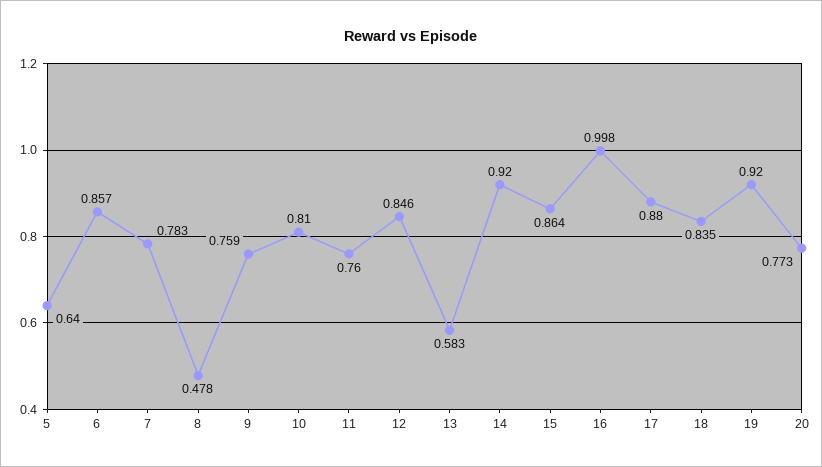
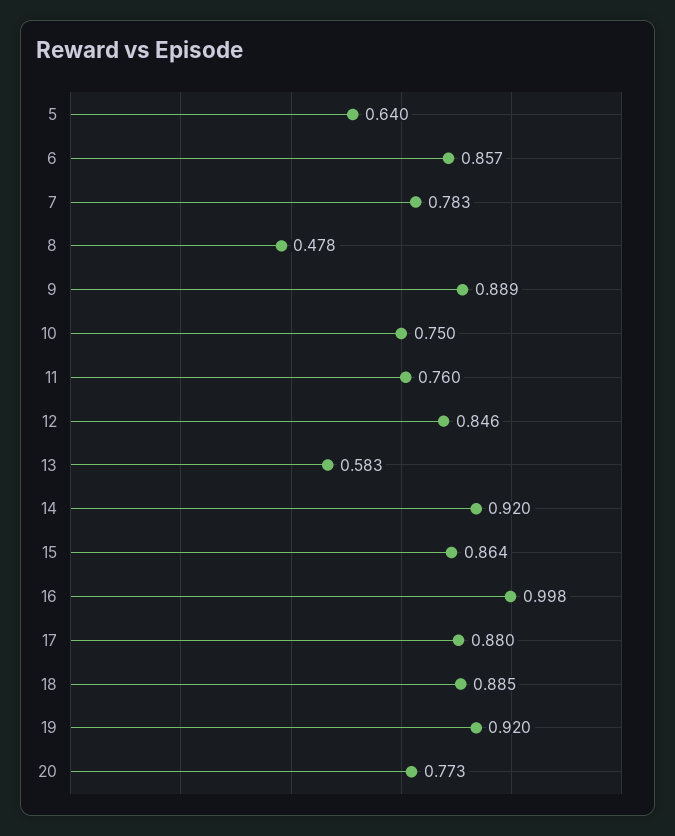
9: 0.759 -> 0.889
10: 0.81 -> 0.75
18: 0.835 -> 0.885

